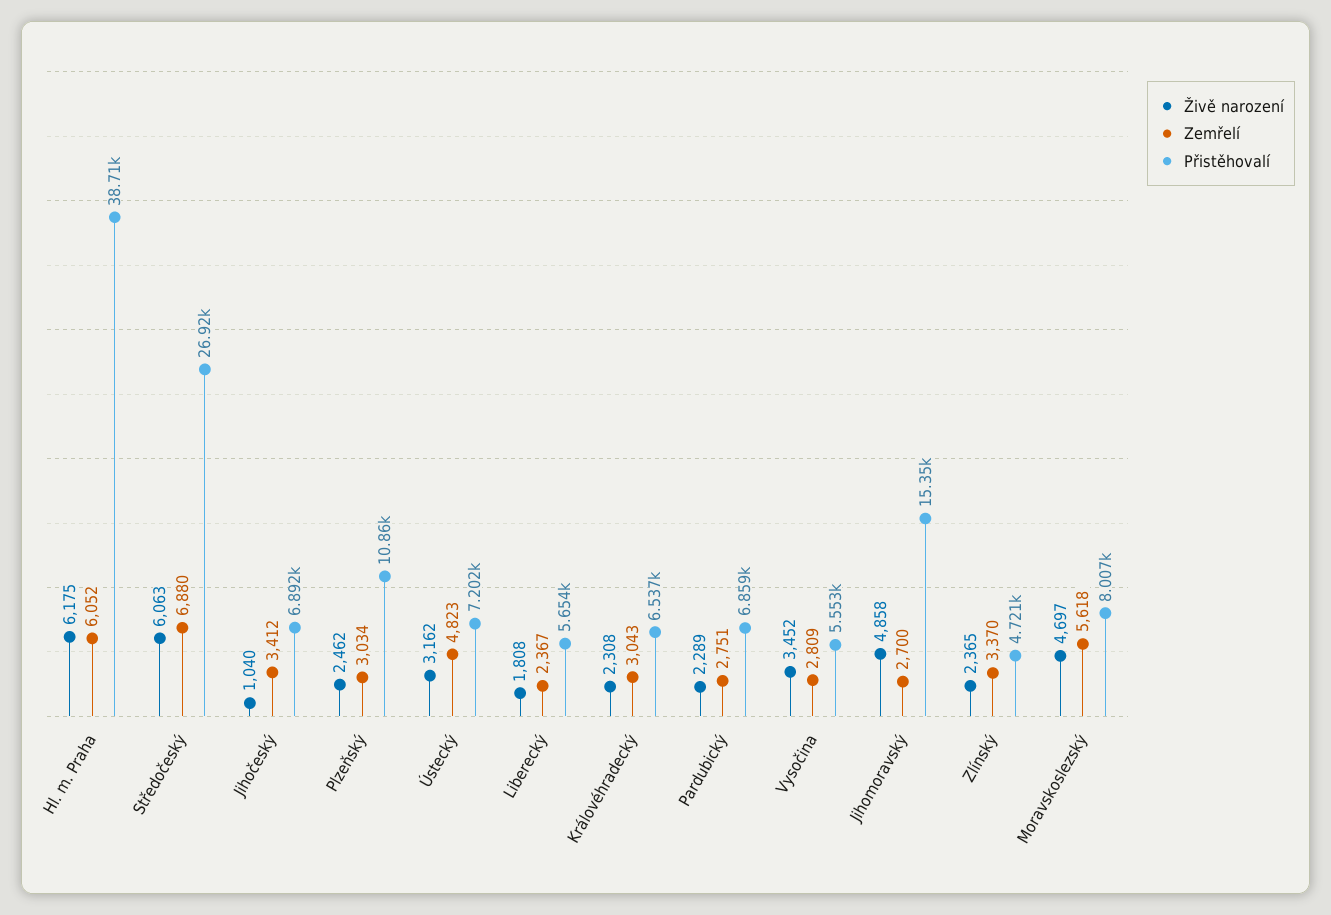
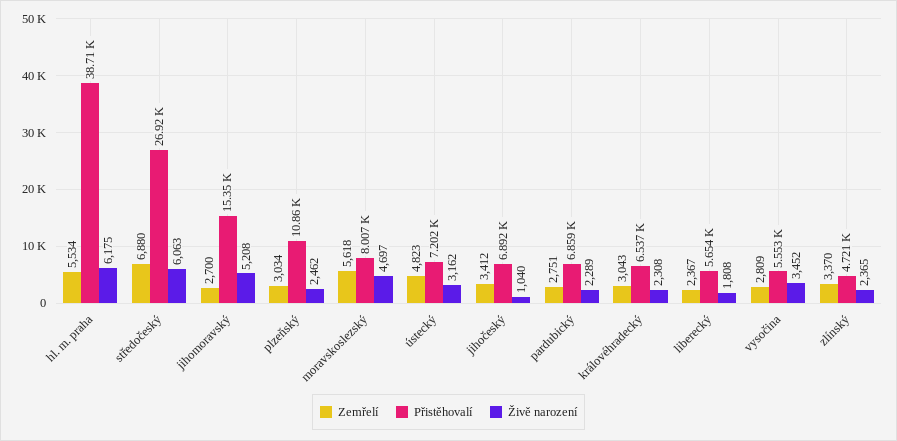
Zemřelí, Hl. m. Praha: 6052 -> 5534
Živě narození, Jihomoravský: 4858 -> 5208

